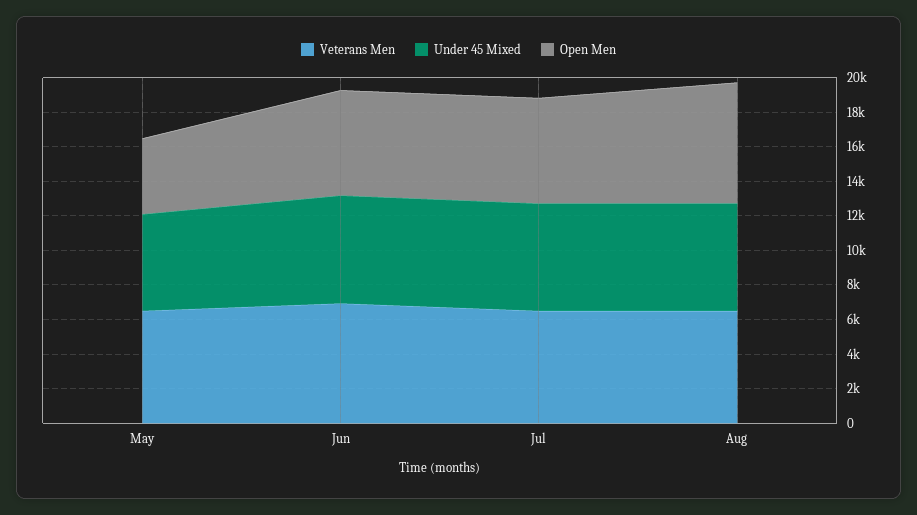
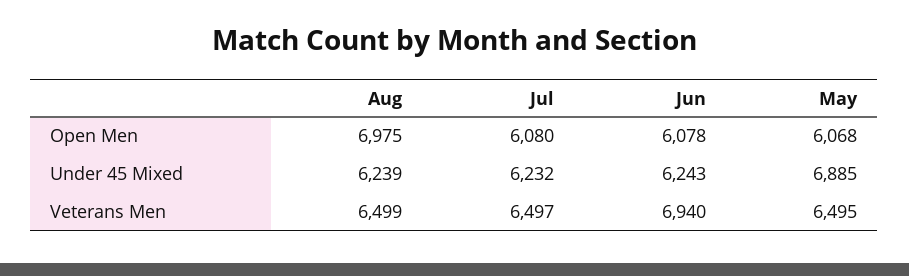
Under 45 Mixed, May: 5500 -> 6885
Open Men, May: 4500 -> 6068

